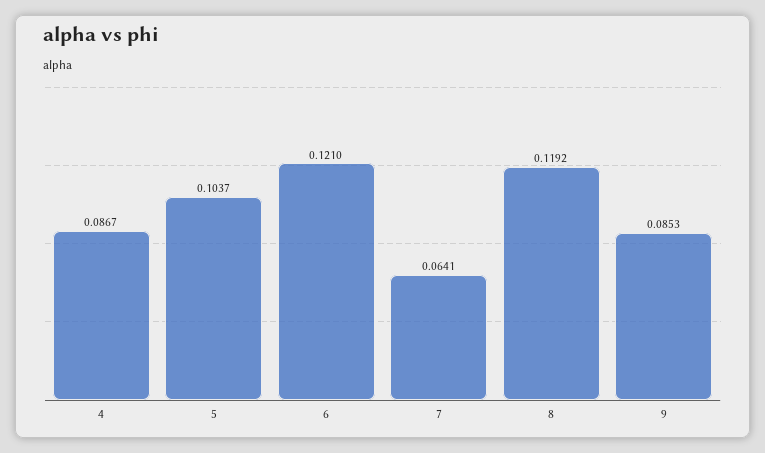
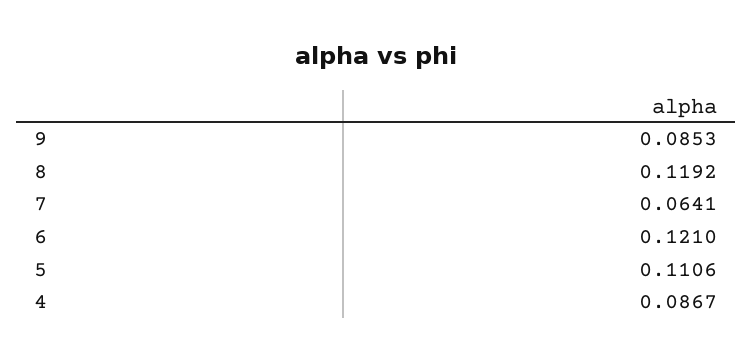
5: 0.1037 -> 0.1106

